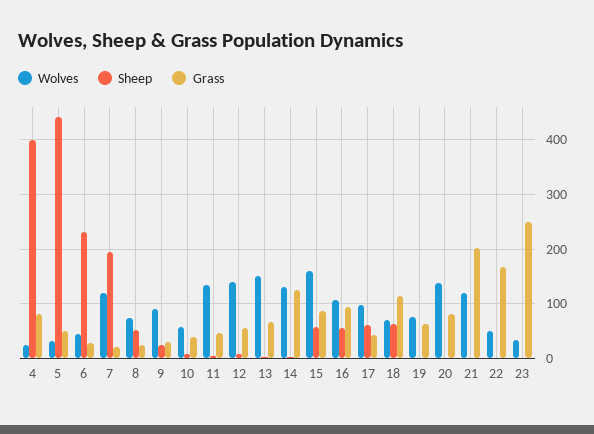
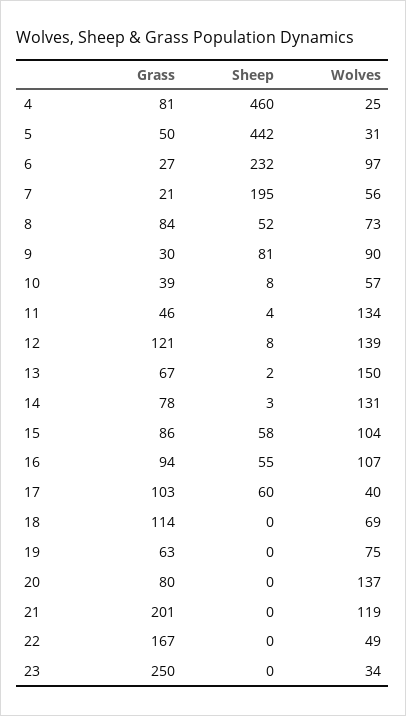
Sheep, 4: 400 -> 460
Wolves, 6: 40 -> 97
Wolves, 7: 120 -> 56
Grass, 8: 20 -> 84
Sheep, 9: 20 -> 81
Grass, 12: 60 -> 121
Grass, 14: 120 -> 78
Wolves, 15: 160 -> 104
Wolves, 17: 100 -> 40
Grass, 17: 40 -> 103
Sheep, 18: 60 -> 0

